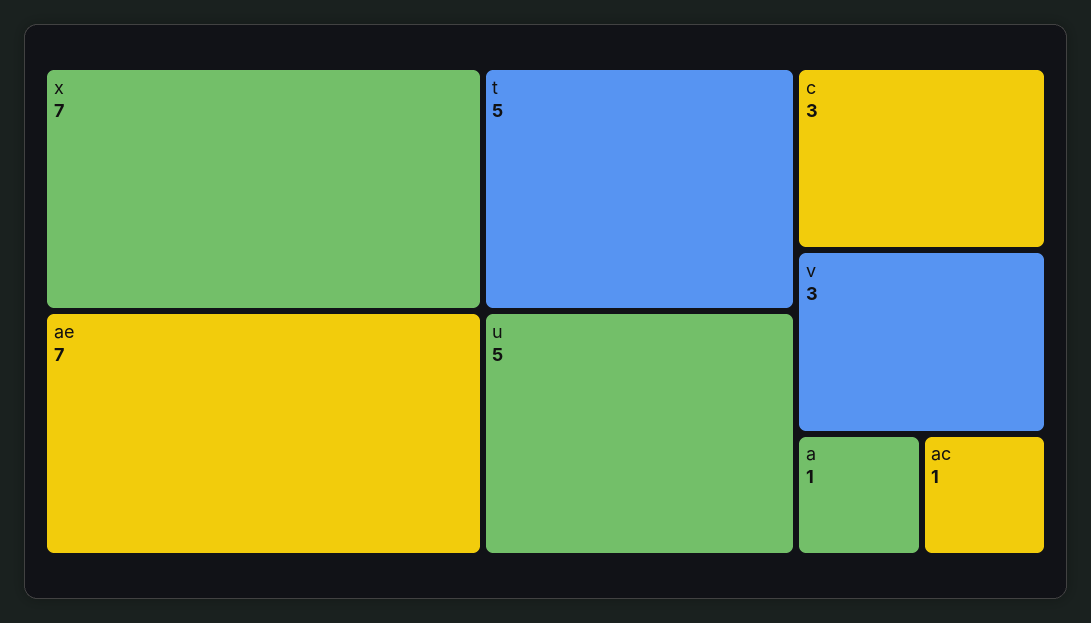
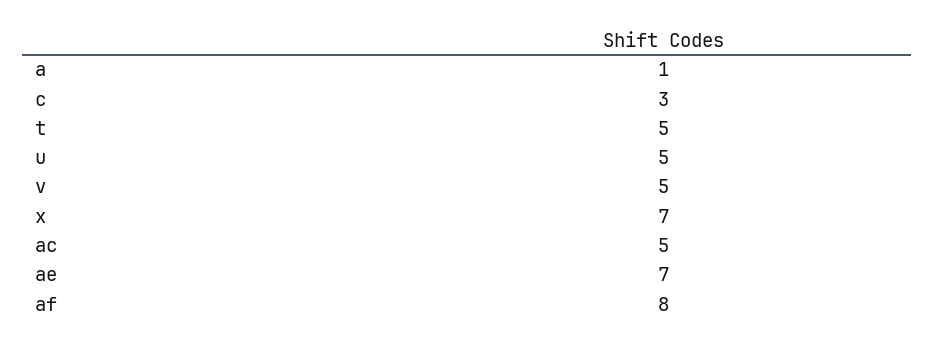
v: 3 -> 5
ac: 1 -> 5
af: none -> 8

